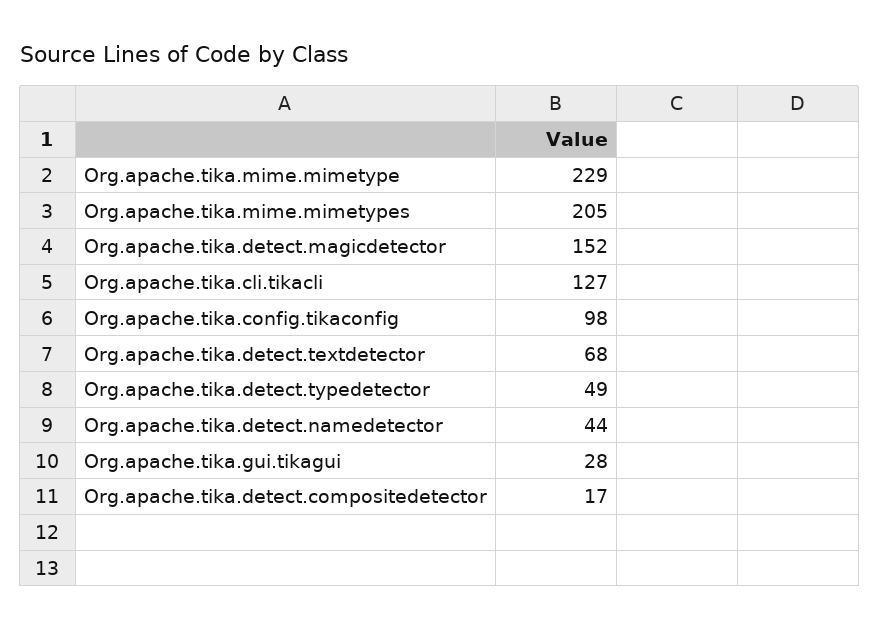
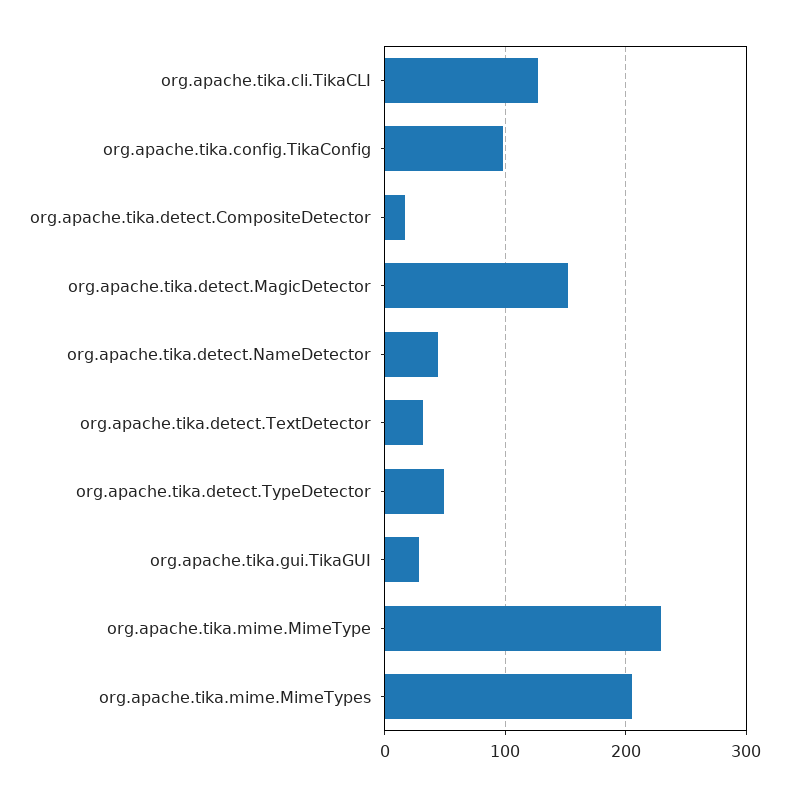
Org.apache.tika.detect.textdetector: 68 -> 30

